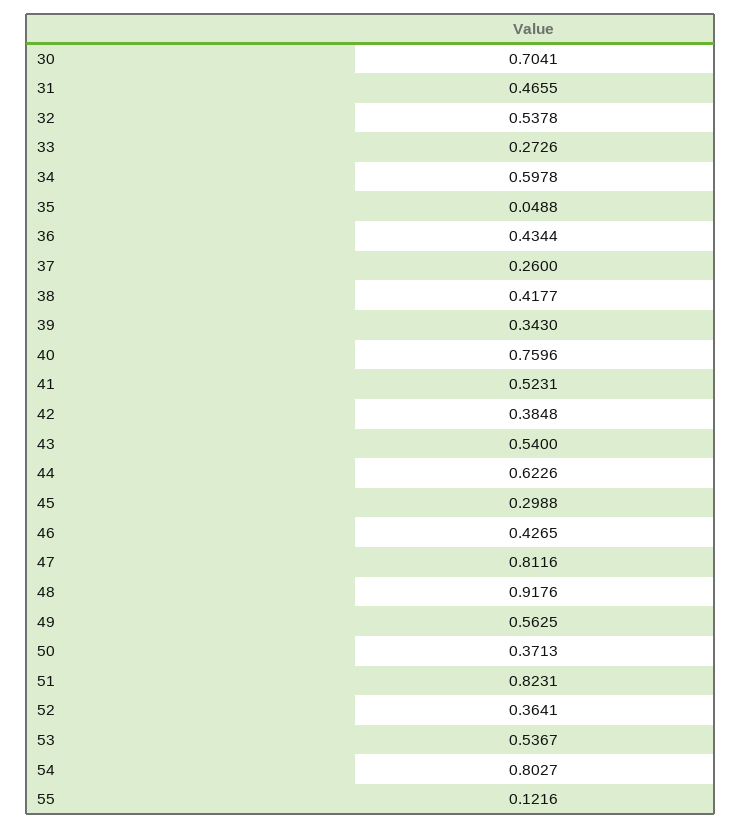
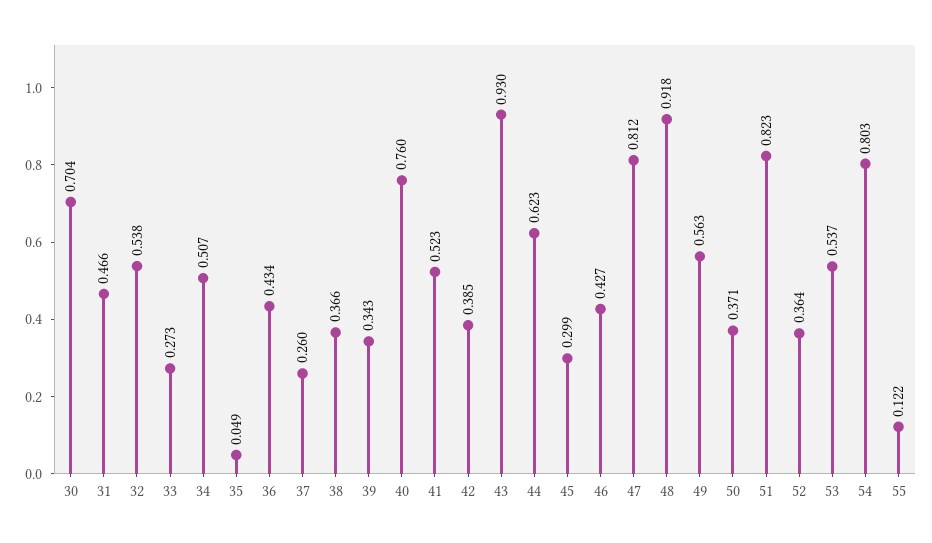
34: 0.5978 -> 0.507
38: 0.4177 -> 0.366
43: 0.54 -> 0.93

